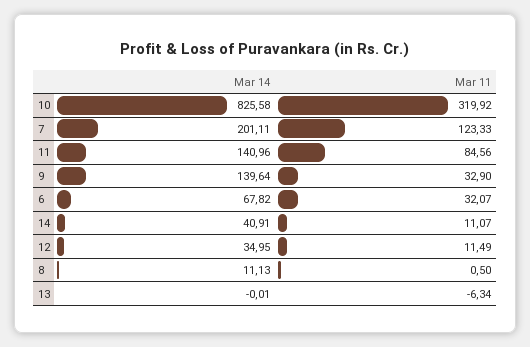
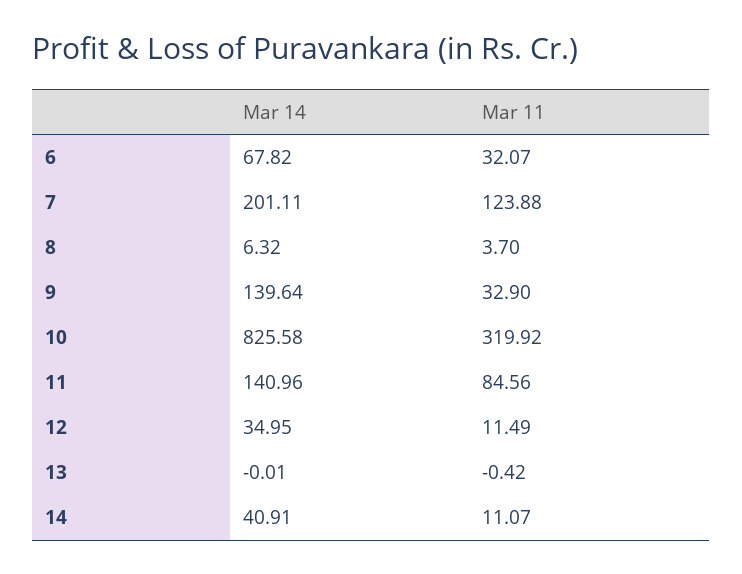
Mar 11, 7: 123.33 -> 123.88
Mar 14, 8: 11.13 -> 6.32
Mar 11, 8: 0.5 -> 3.7
Mar 11, 13: -6.34 -> -0.42

